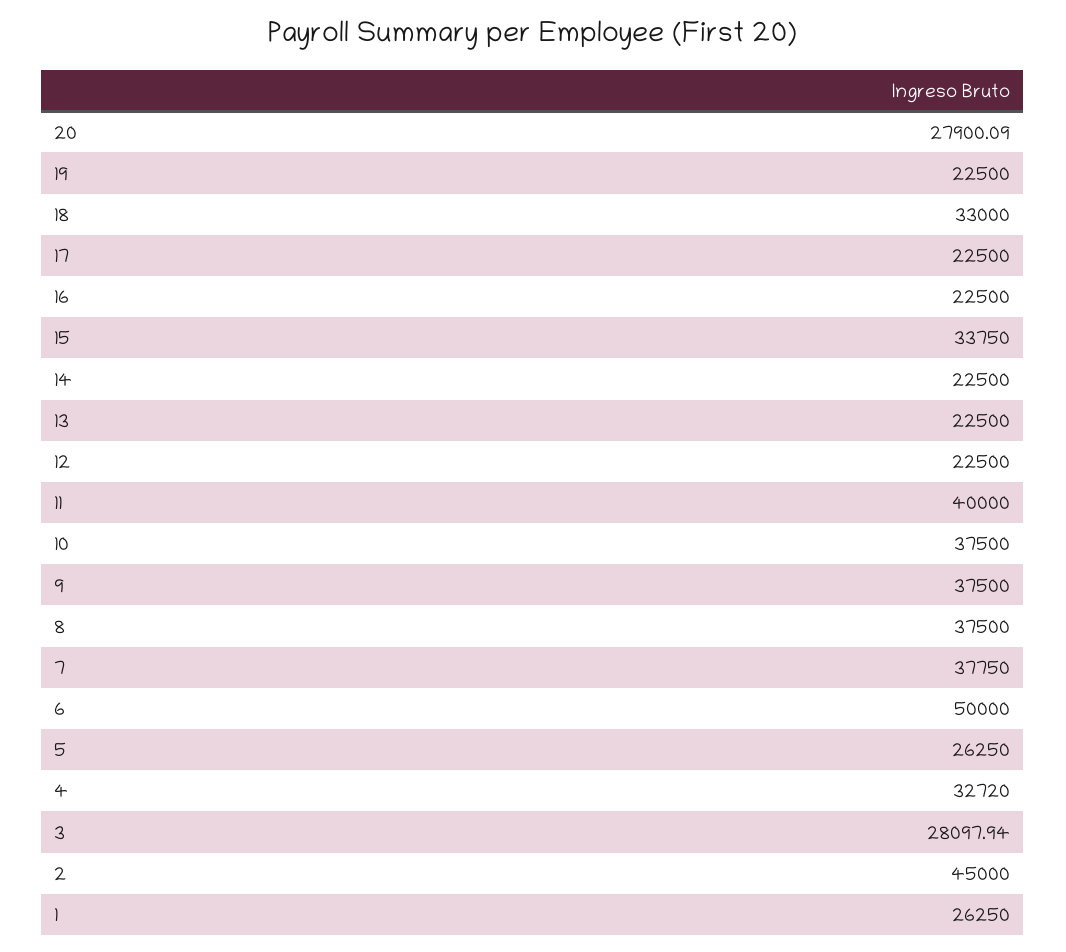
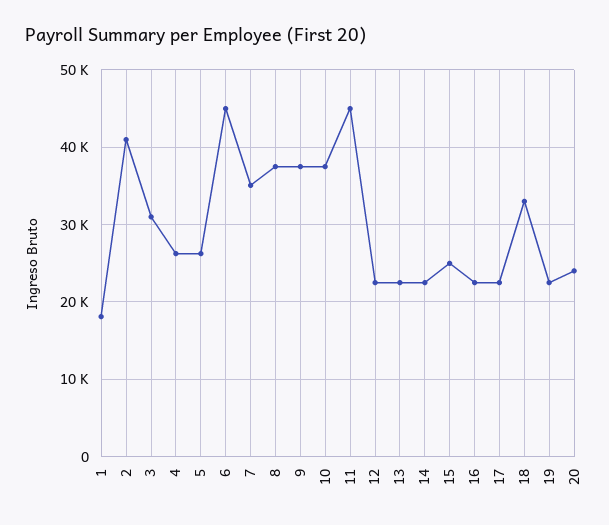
20: 27900.09 -> 24000
15: 33750 -> 25000
11: 40000 -> 45000
7: 37750 -> 35000
6: 50000 -> 45000
4: 32720 -> 26000
3: 28097.94 -> 31000
2: 45000 -> 41000
1: 26250 -> 18000

